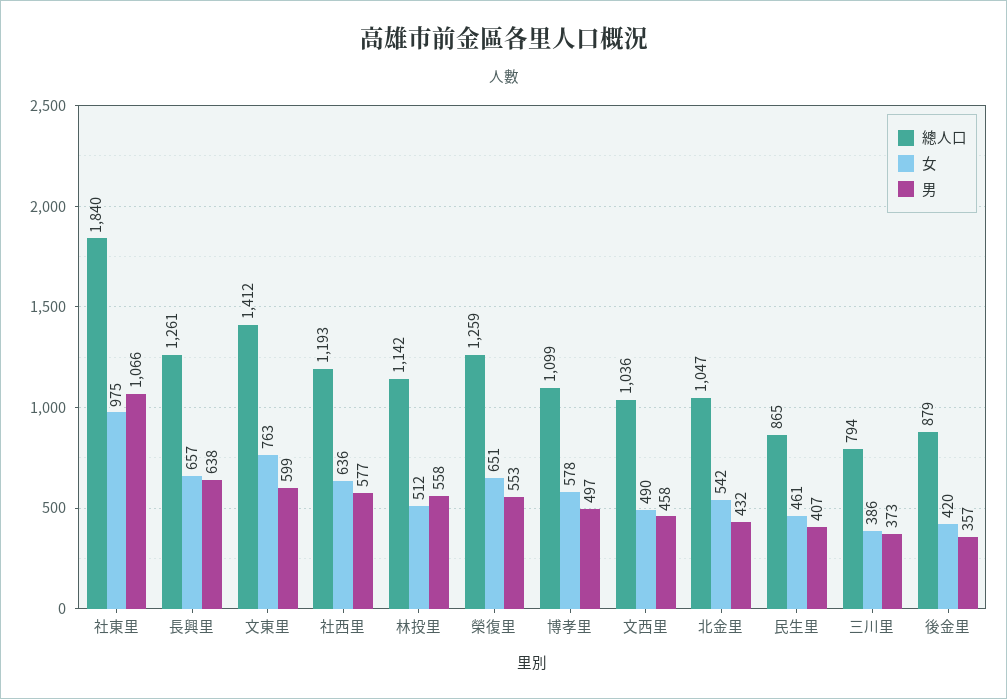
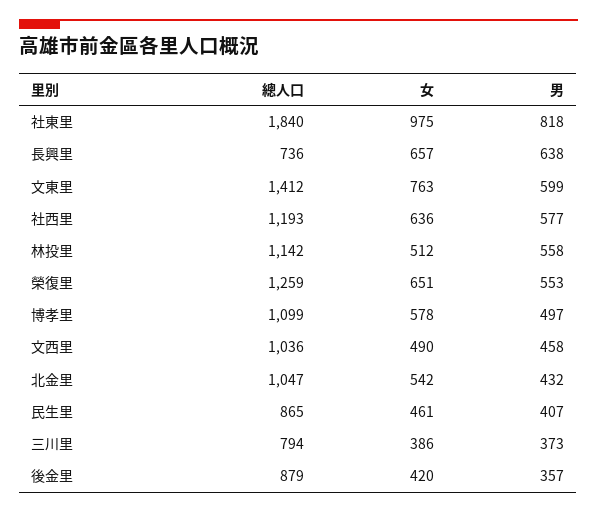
男, 社東里: 1066 -> 818
總人口, 長興里: 1261 -> 736

